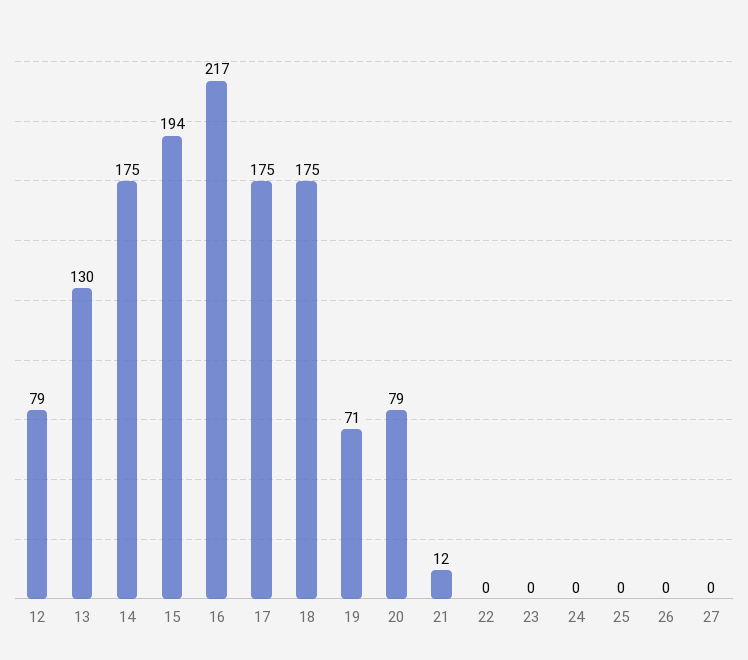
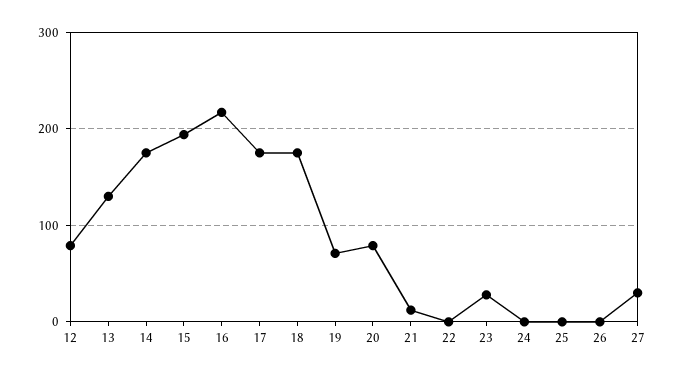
23: 0 -> 30
27: 0 -> 30

